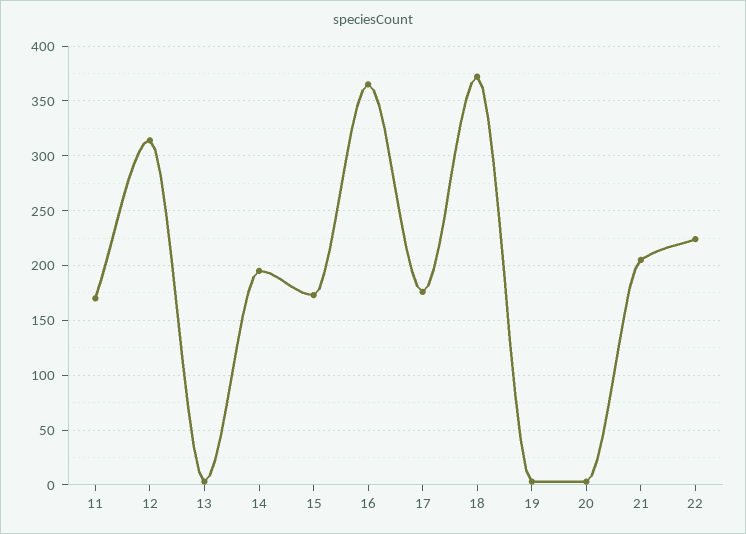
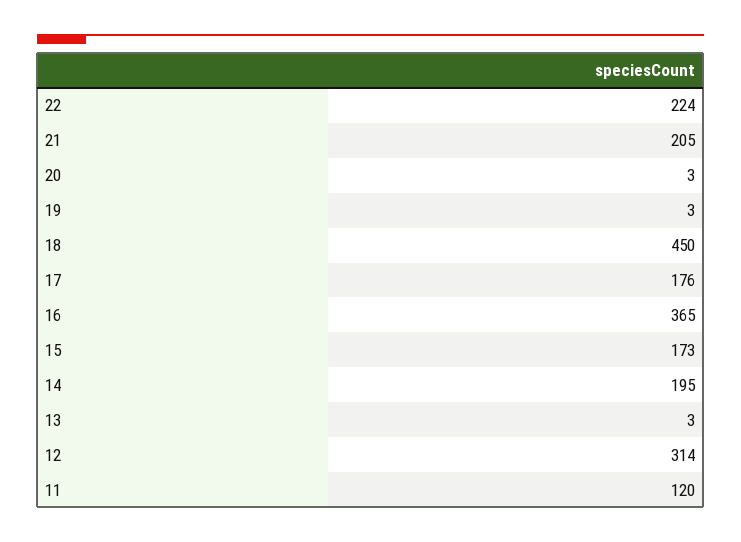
11: 170 -> 120
18: 370 -> 450

